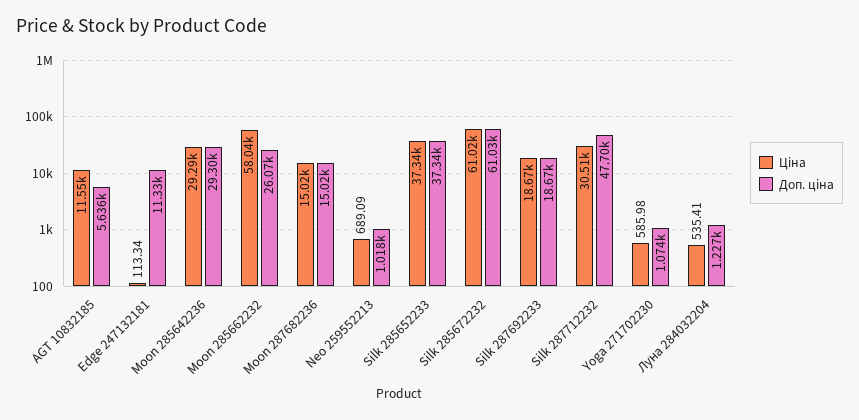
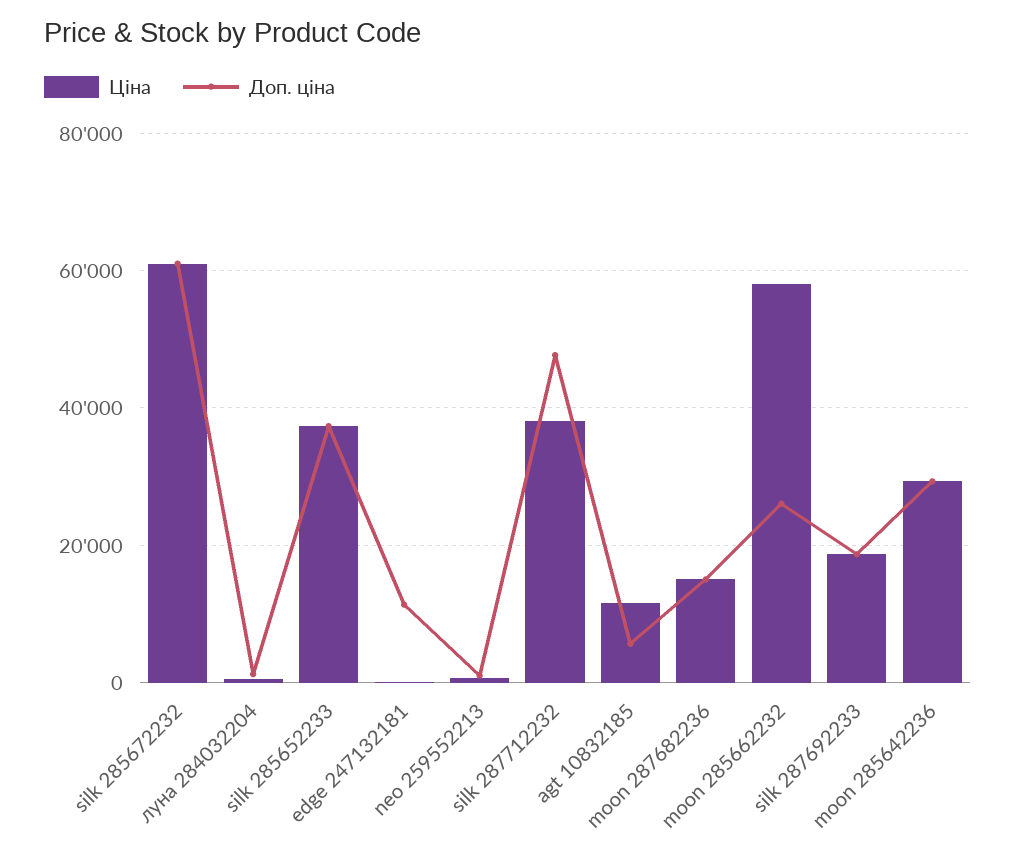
Ціна, Silk 287712232: 30510 -> 38000
Ціна, Yoga 271702230: 585.98 -> none
Доп. ціна, Yoga 271702230: 1074 -> none

